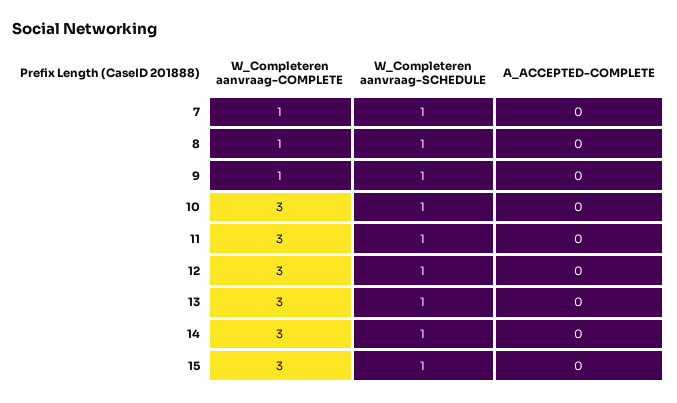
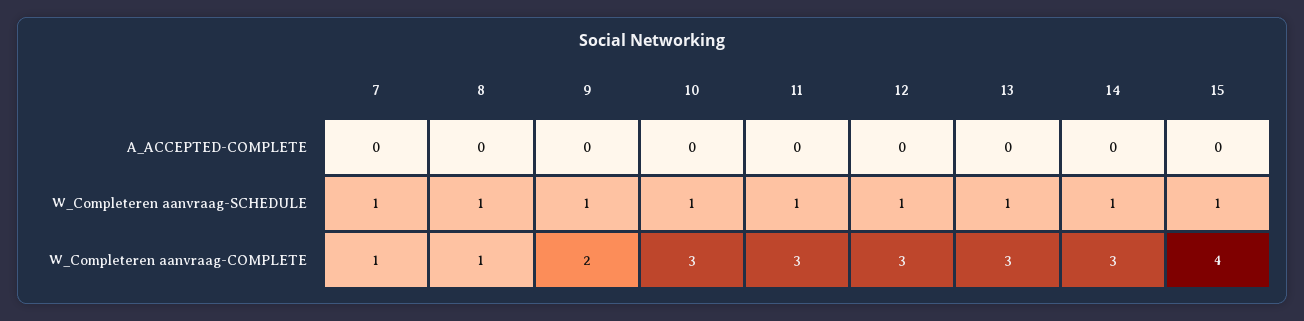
W_Completeren aanvraag-COMPLETE, 9: 1 -> 2
W_Completeren aanvraag-COMPLETE, 15: 3 -> 4

